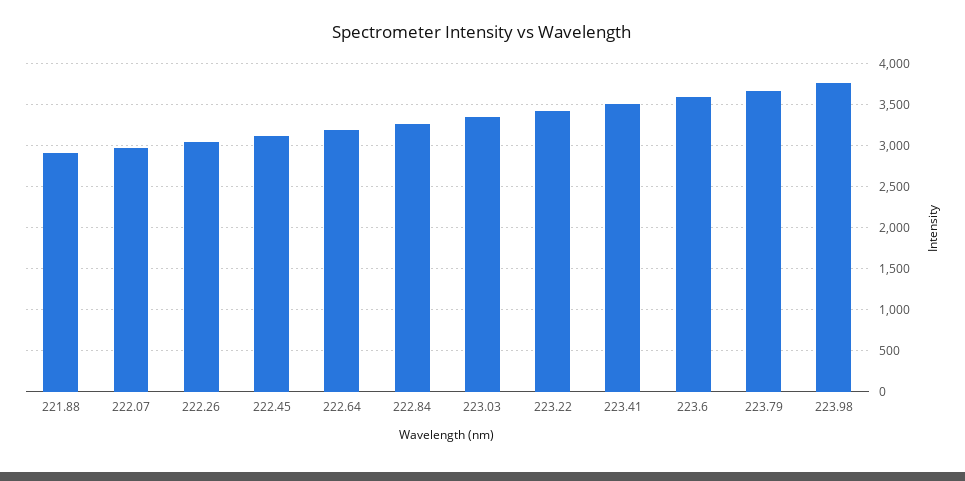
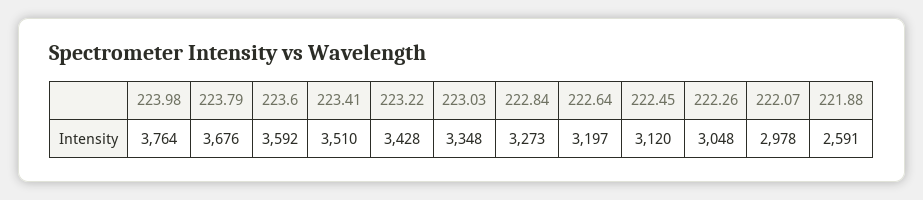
221.88: 2900 -> 2591

